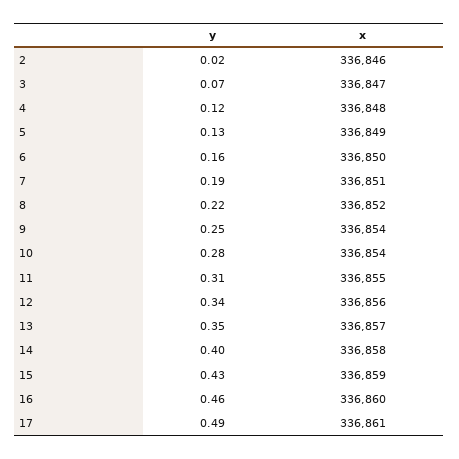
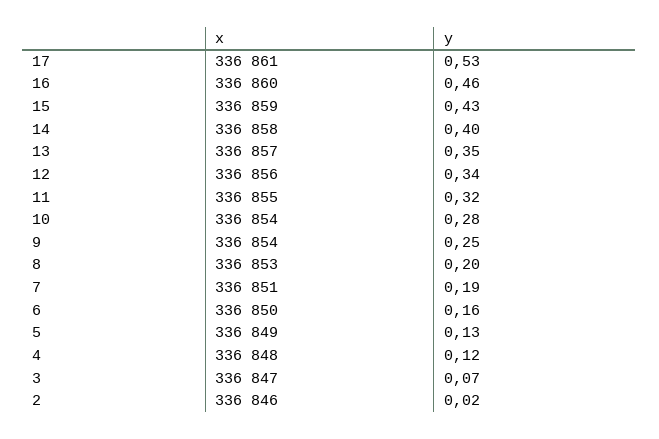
y, 8: 0.22 -> 0.2
x, 8: 336852 -> 336853
y, 11: 0.31 -> 0.32
y, 17: 0.49 -> 0.53

